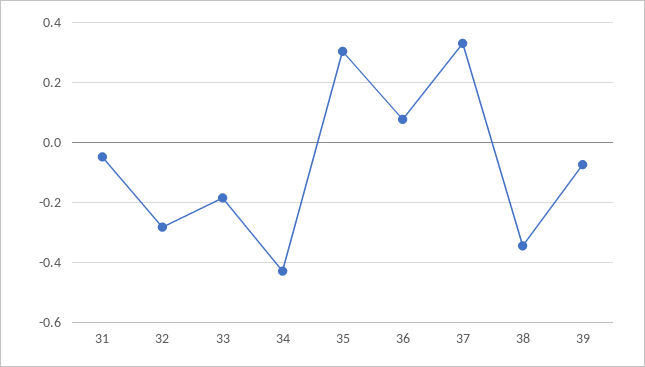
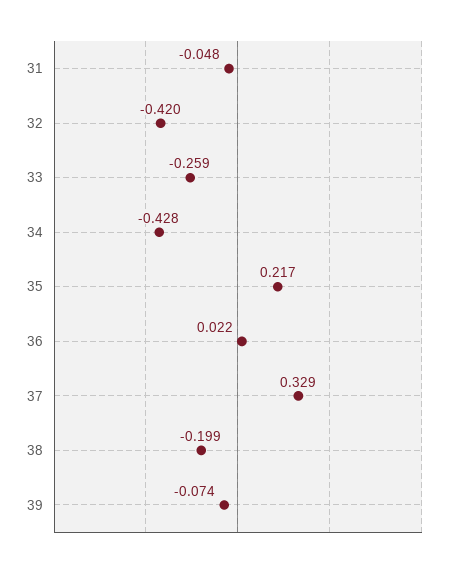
32: -0.28 -> -0.42
33: -0.18 -> -0.259
35: 0.3 -> 0.217
36: 0.08 -> 0.022
38: -0.34 -> -0.199

